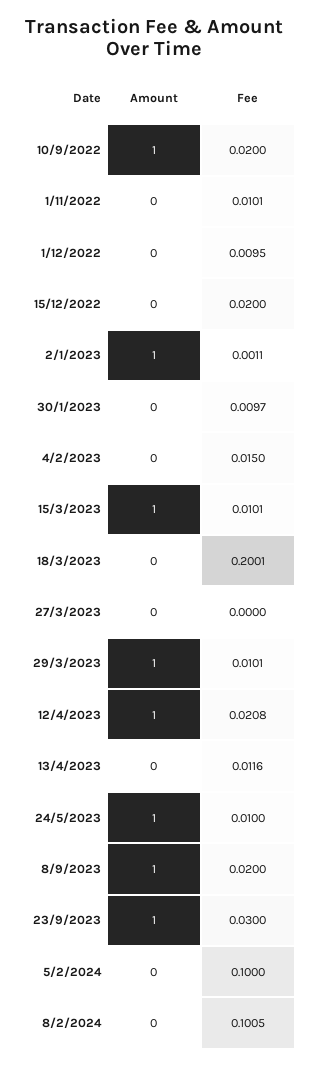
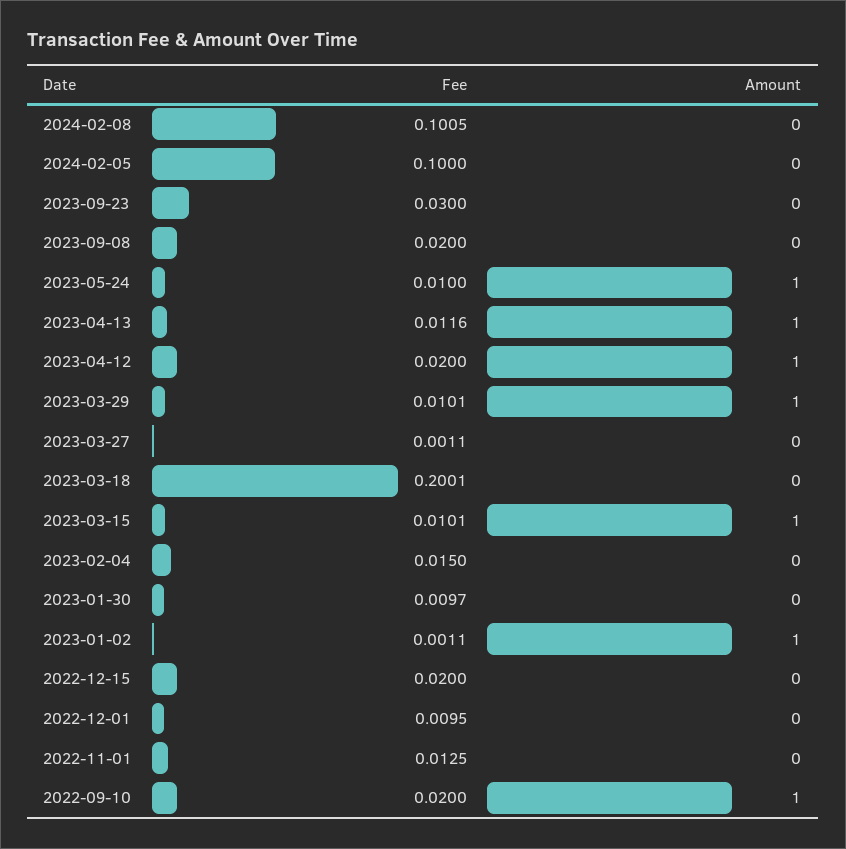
Fee, 1/11/2022: 0.0101 -> 0.0125
Fee, 27/3/2023: 0 -> 0.0011
Fee, 12/4/2023: 0.0208 -> 0.02
Amount, 13/4/2023: 0 -> 1
Amount, 8/9/2023: 1 -> 0
Amount, 23/9/2023: 1 -> 0

